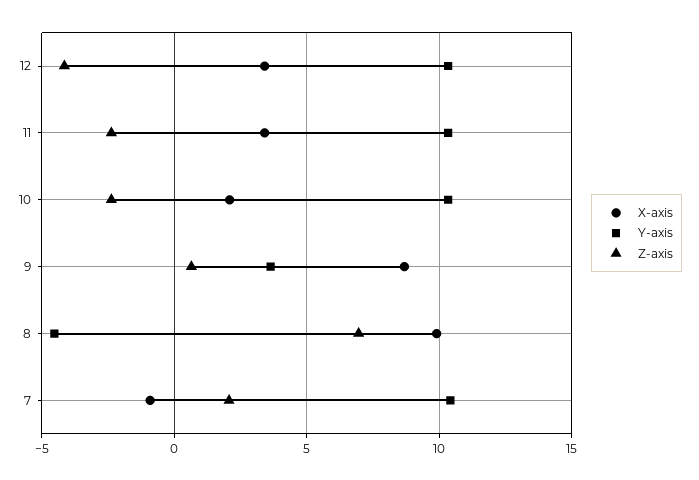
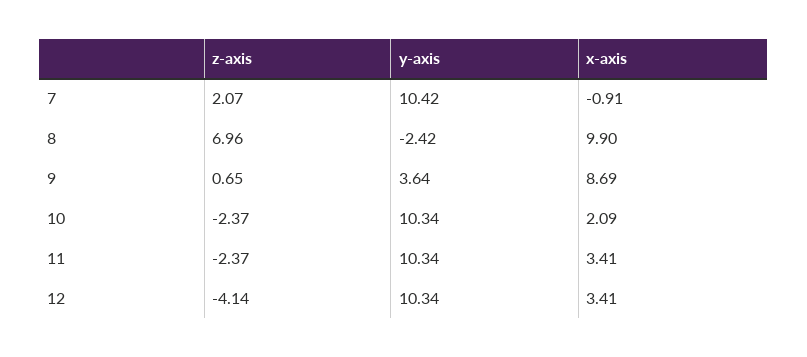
Y-axis, 8: -4.5 -> -2.42

